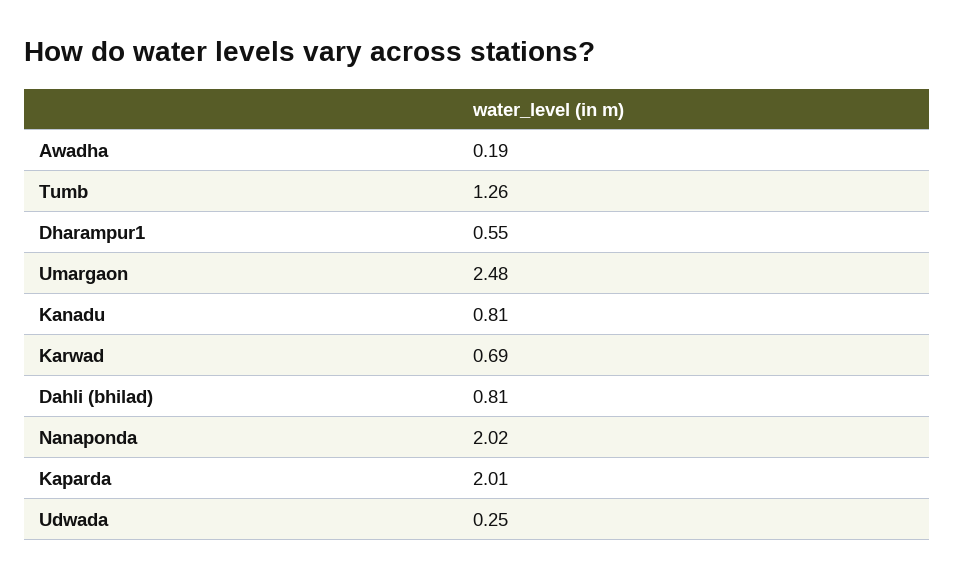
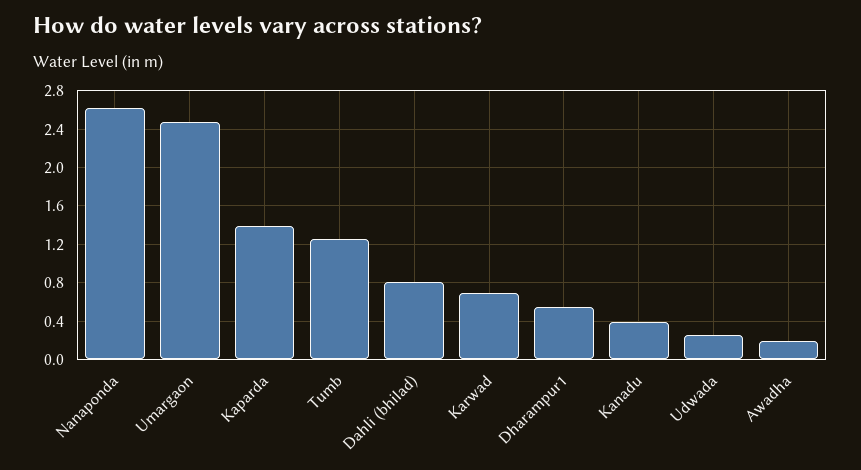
Kanadu: 0.81 -> 0.4
Nanaponda: 2.02 -> 2.6
Kaparda: 2.01 -> 1.4

